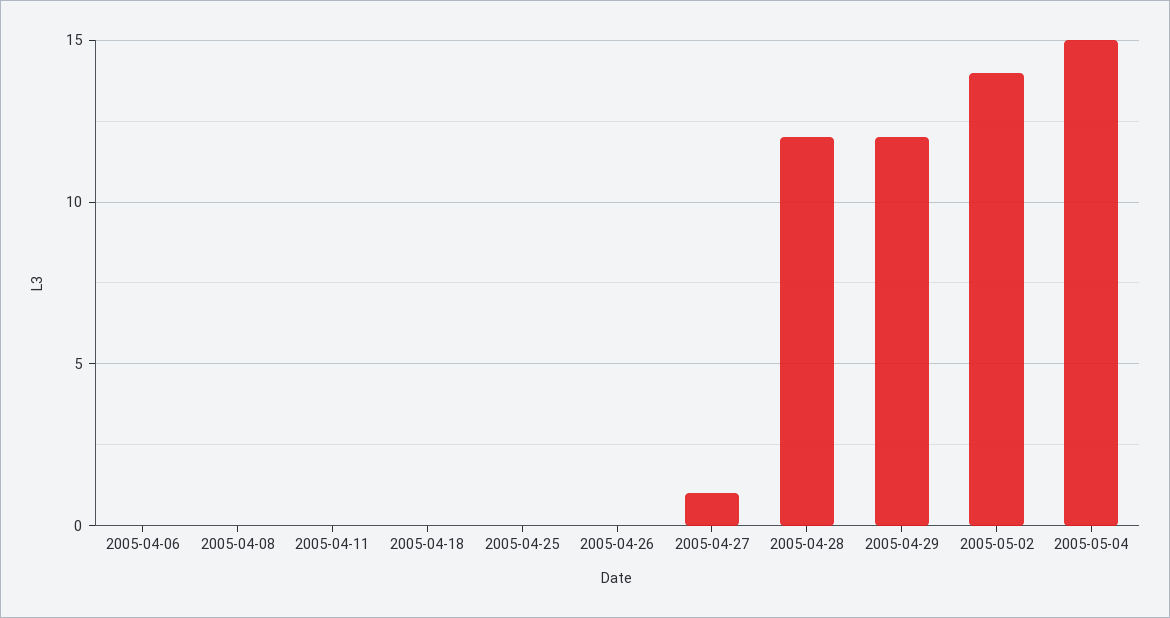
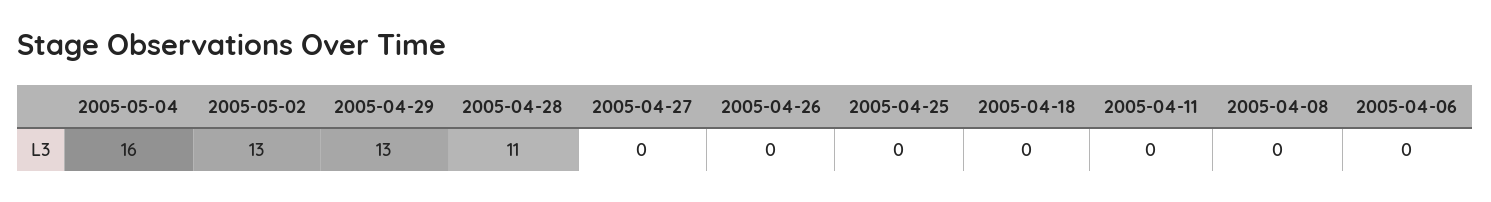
2005-04-27: 1 -> 0
2005-04-28: 12 -> 11
2005-04-29: 12 -> 13
2005-05-02: 14 -> 13
2005-05-04: 15 -> 16

